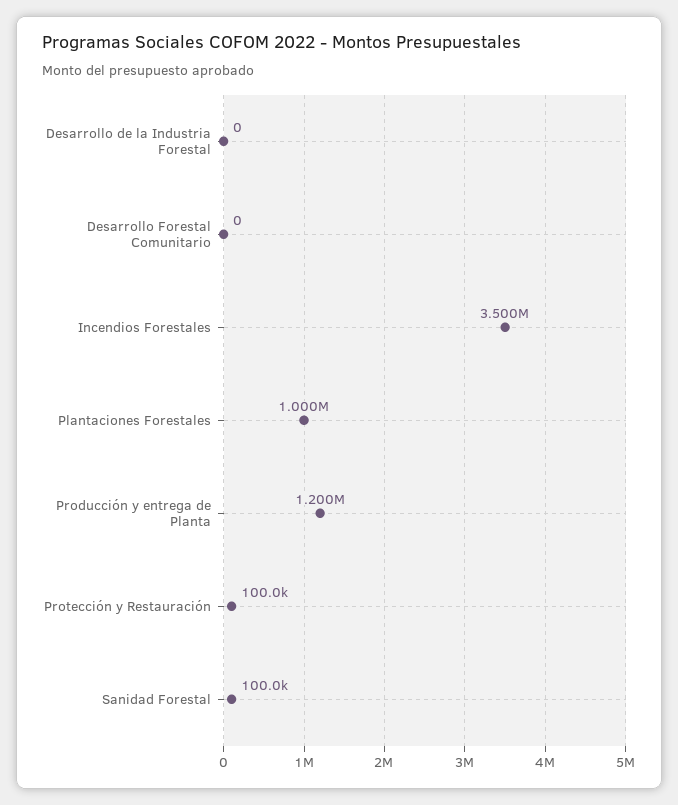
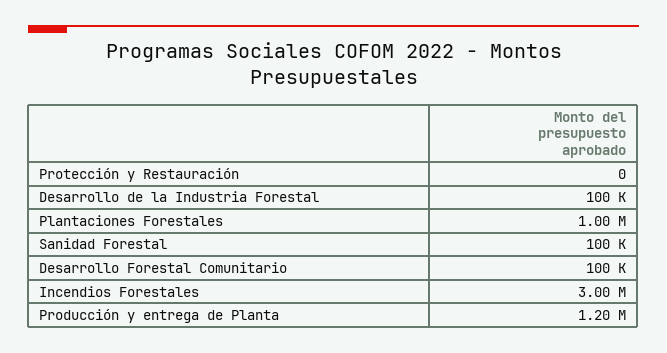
Desarrollo de la Industria Forestal: 0 -> 100000
Desarrollo Forestal Comunitario: 0 -> 100000
Incendios Forestales: 3500000 -> 3000000
Protección y Restauración: 100000 -> 0

